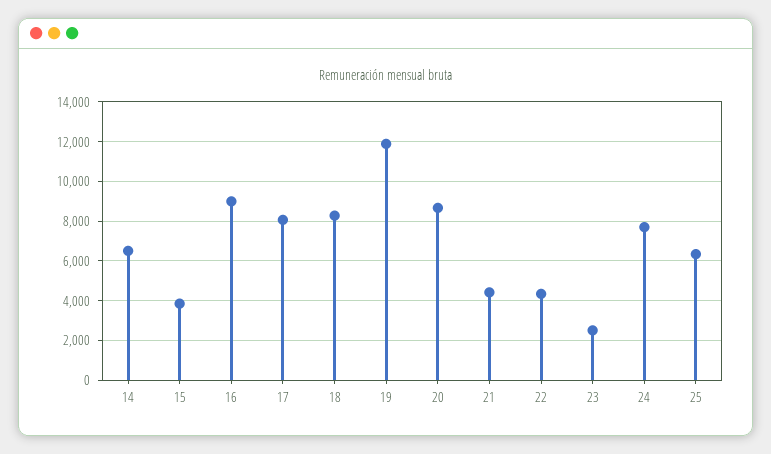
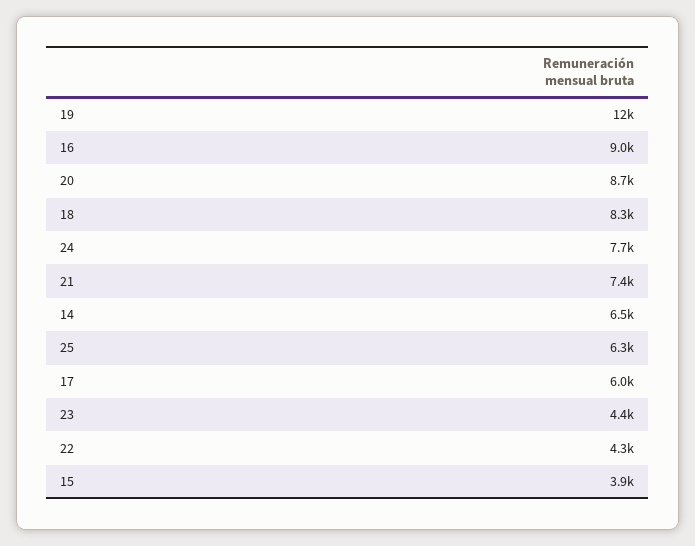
17: 8000 -> 6000
21: 4500 -> 7400
23: 2500 -> 4400

